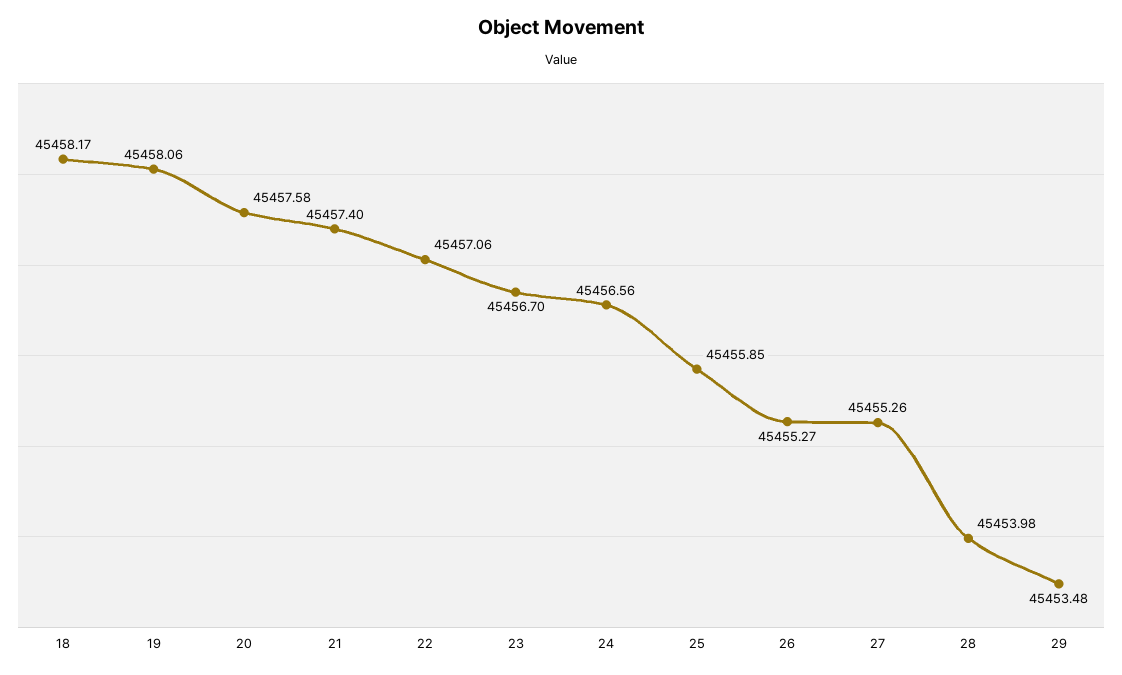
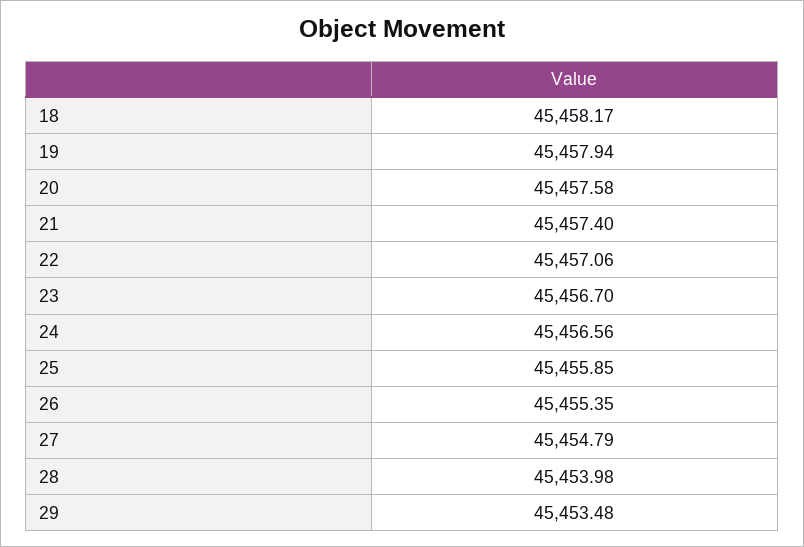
19: 45458.06 -> 45457.94
26: 45455.27 -> 45455.35
27: 45455.26 -> 45454.79

